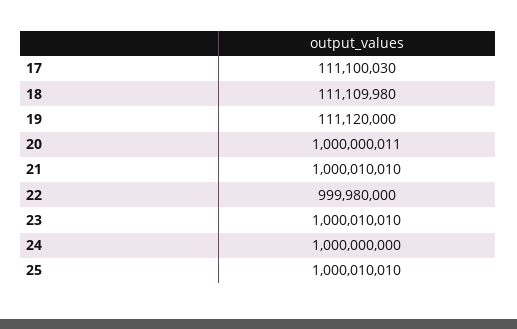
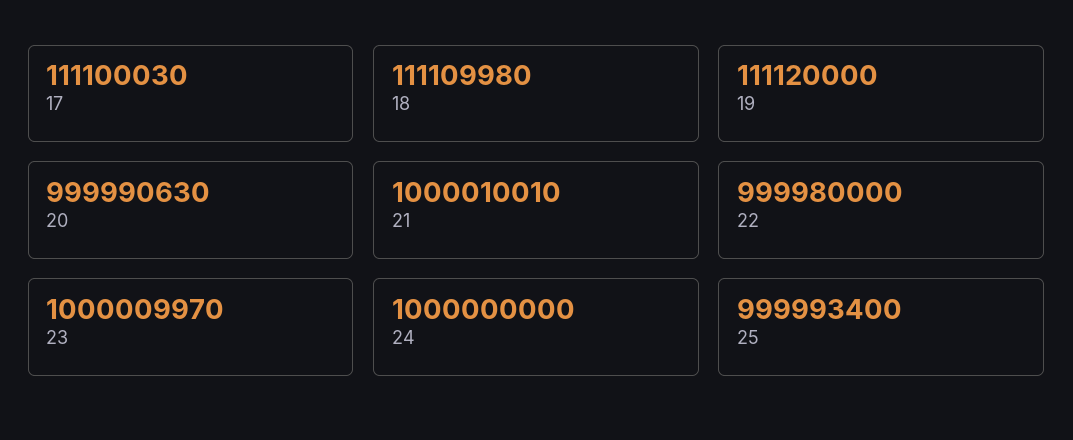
20: 1000000011 -> 999990630
23: 1000010010 -> 1000009970
25: 1000010010 -> 999993400

